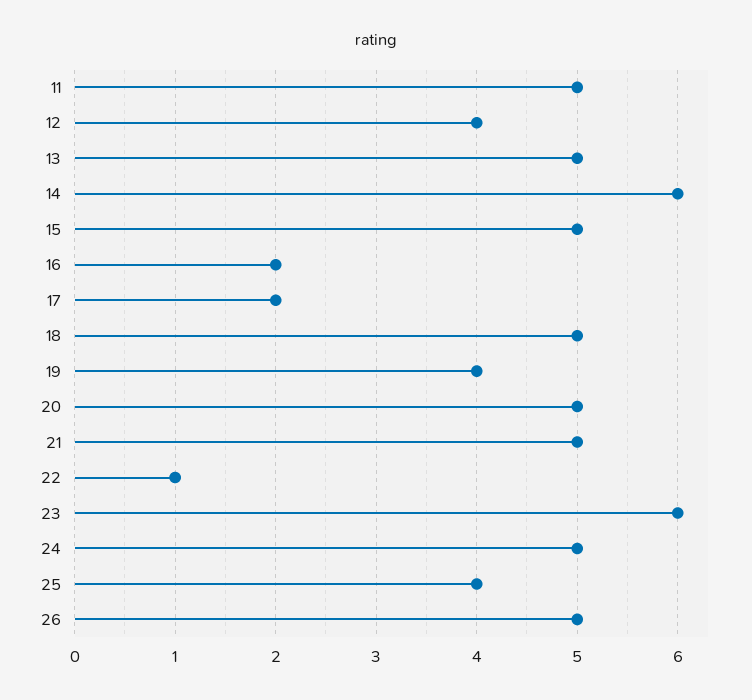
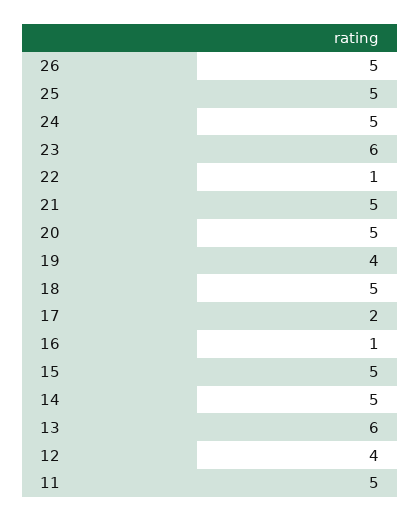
13: 5 -> 6
14: 6 -> 5
16: 2 -> 1
25: 4 -> 5

